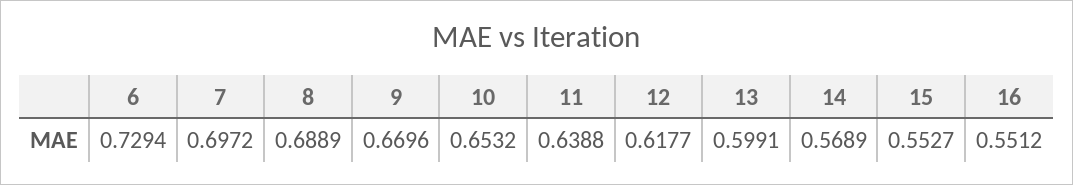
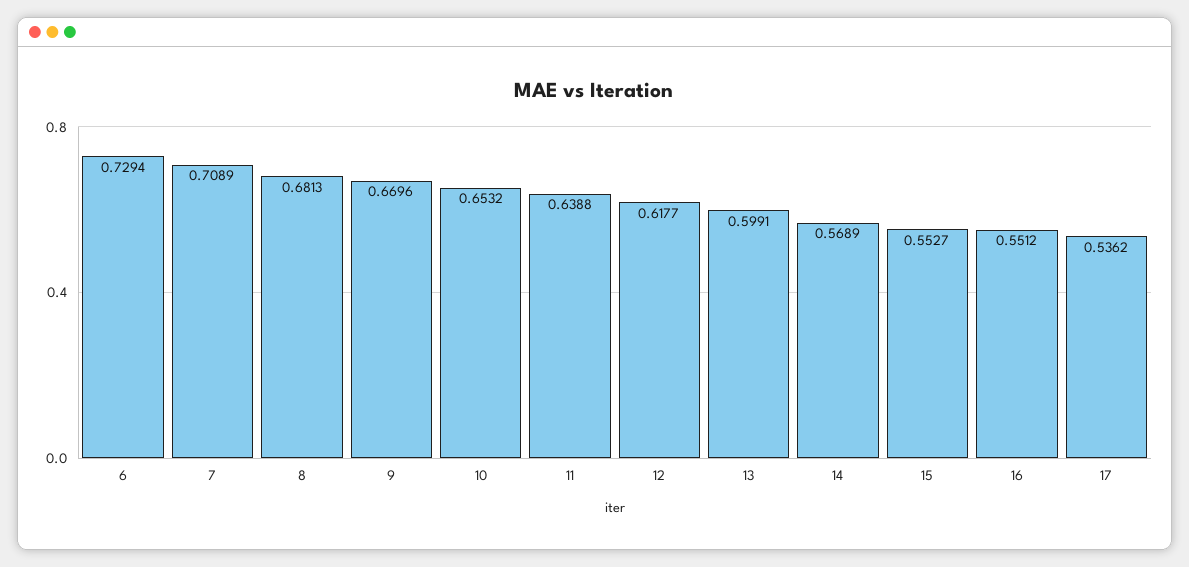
7: 0.6972 -> 0.7089
8: 0.6889 -> 0.6813
17: none -> 0.5362

